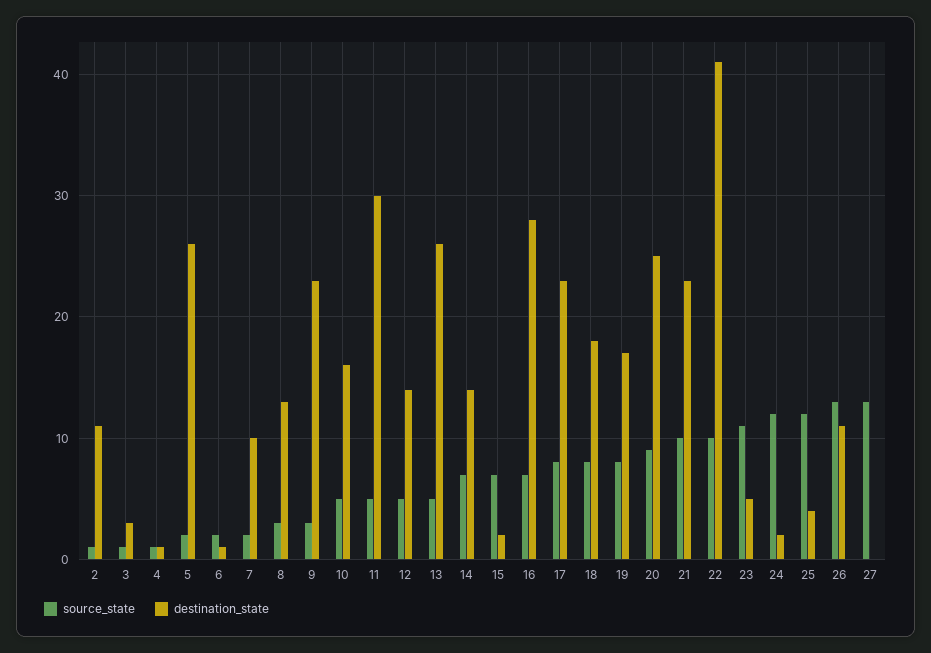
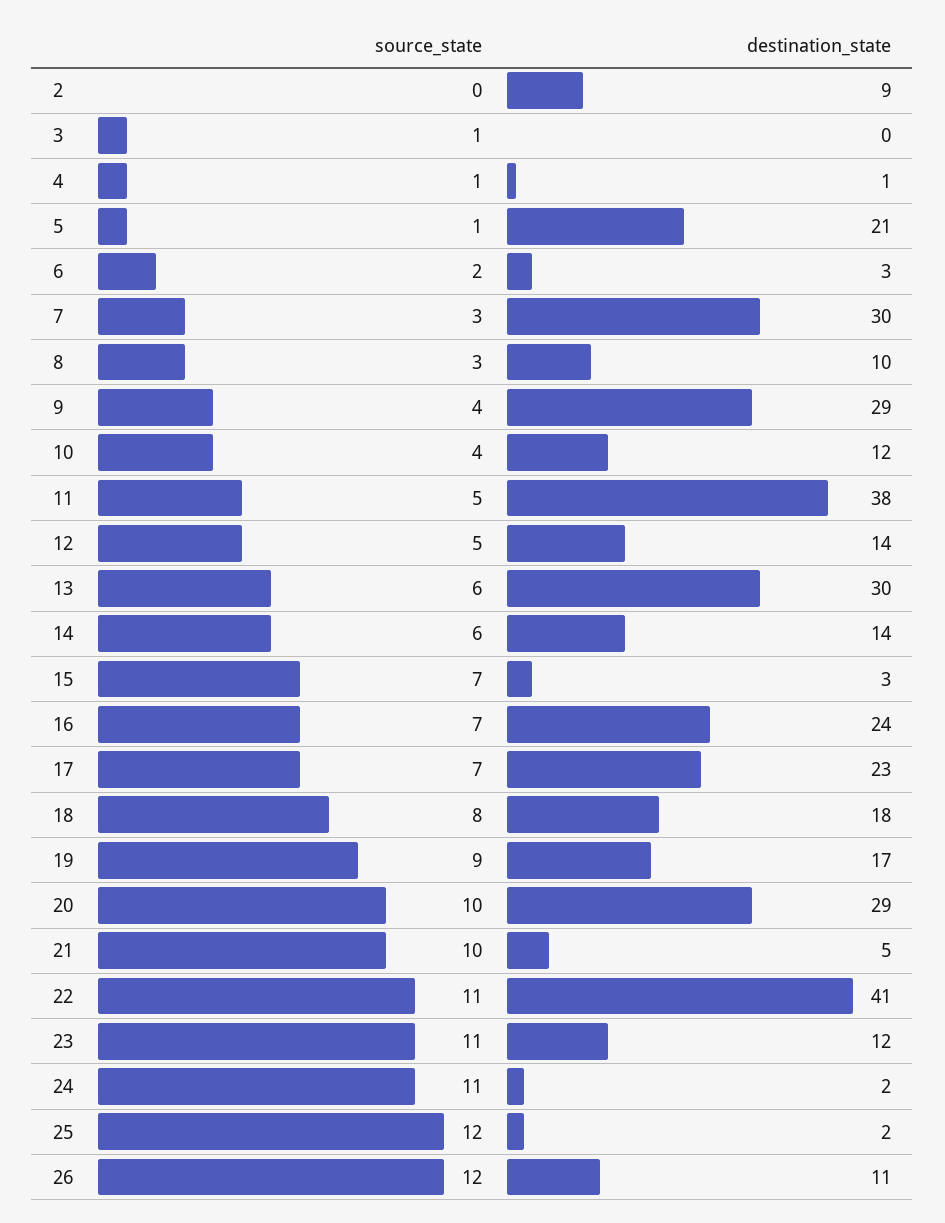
source_state, 2: 1 -> 0
destination_state, 2: 11 -> 9
destination_state, 3: 3 -> 0
source_state, 5: 2 -> 1
destination_state, 5: 26 -> 21
destination_state, 6: 1 -> 3
source_state, 7: 2 -> 3
destination_state, 7: 10 -> 30
destination_state, 8: 13 -> 10
source_state, 9: 3 -> 4
destination_state, 9: 23 -> 29
source_state, 10: 5 -> 4
destination_state, 10: 16 -> 12
destination_state, 11: 30 -> 38
source_state, 13: 5 -> 6
destination_state, 13: 26 -> 30
source_state, 14: 7 -> 6
destination_state, 15: 2 -> 3
destination_state, 16: 28 -> 24
source_state, 17: 8 -> 7
source_state, 19: 8 -> 9
source_state, 20: 9 -> 10
destination_state, 20: 25 -> 29
destination_state, 21: 23 -> 5
source_state, 22: 10 -> 11
destination_state, 23: 5 -> 12
source_state, 24: 12 -> 11
destination_state, 25: 4 -> 2
source_state, 26: 13 -> 12
source_state, 27: 13 -> none
destination_state, 27: 0 -> none

